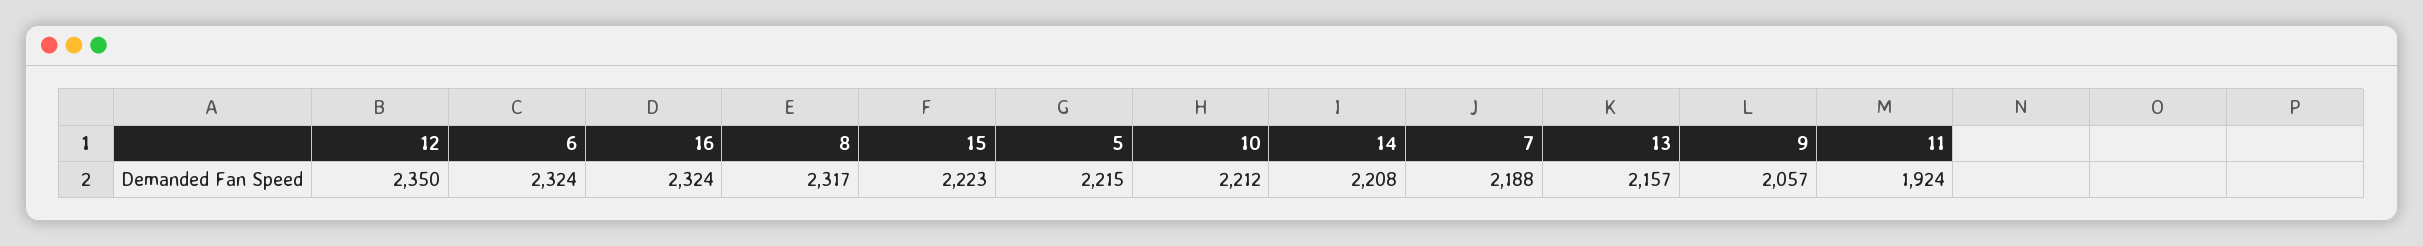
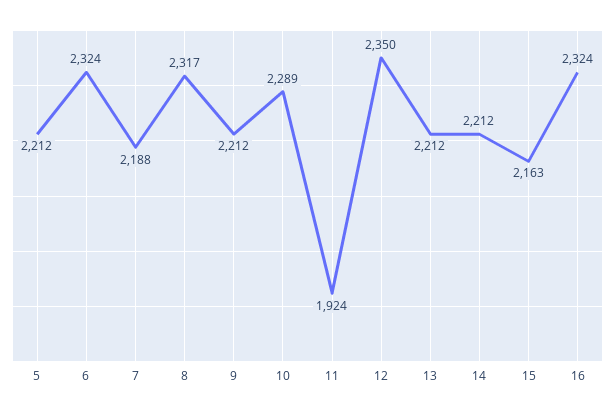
15: 2223 -> 2163
5: 2215 -> 2212
10: 2212 -> 2289
14: 2208 -> 2212
13: 2157 -> 2212
9: 2057 -> 2212

